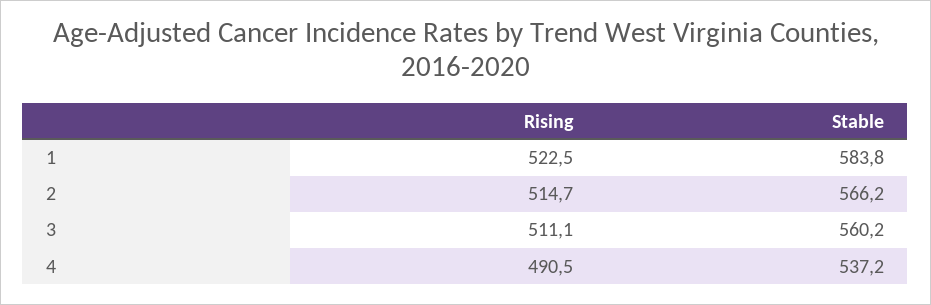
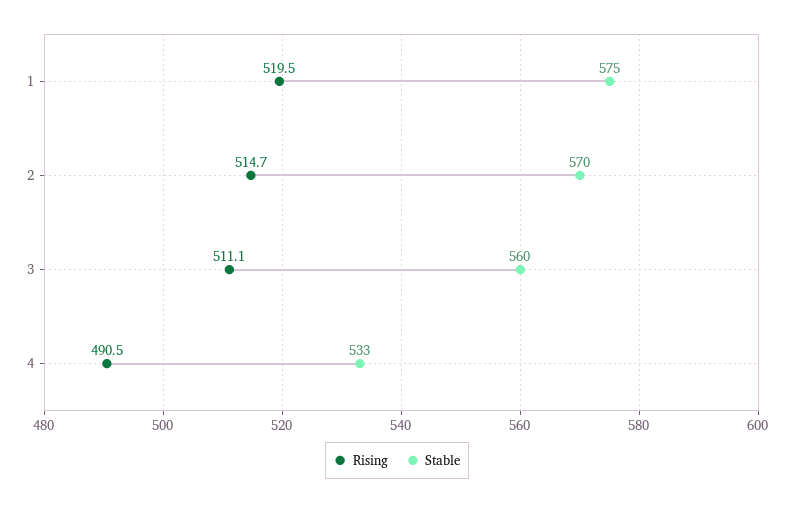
Rising, 1: 522.5 -> 519.5
Stable, 1: 583.8 -> 575
Stable, 2: 566.2 -> 570
Stable, 4: 537.2 -> 533

